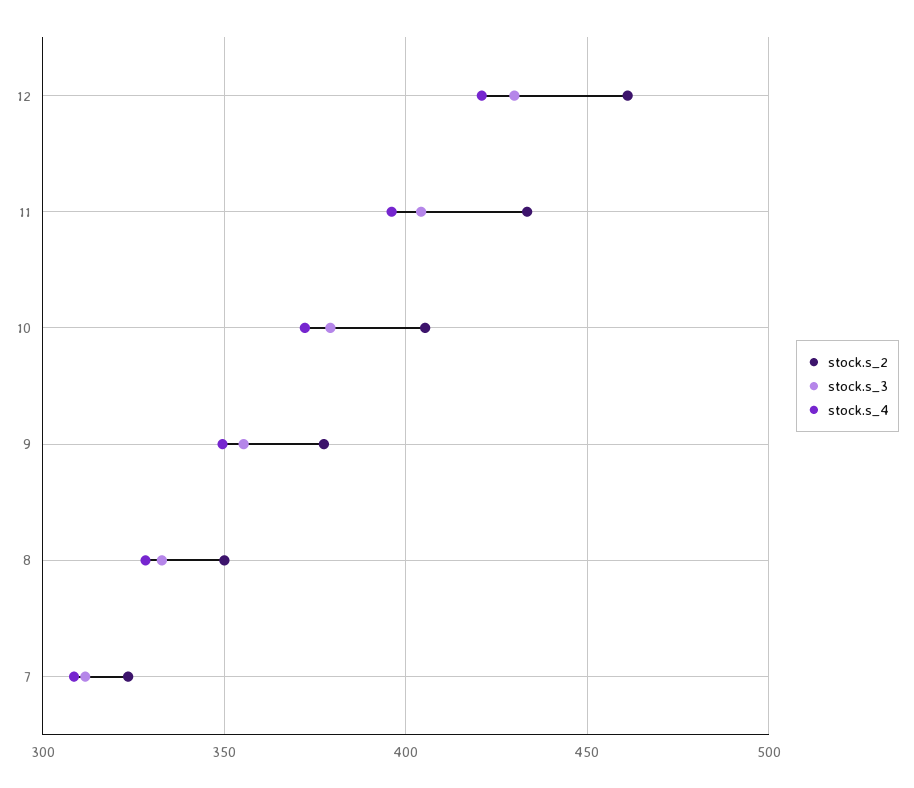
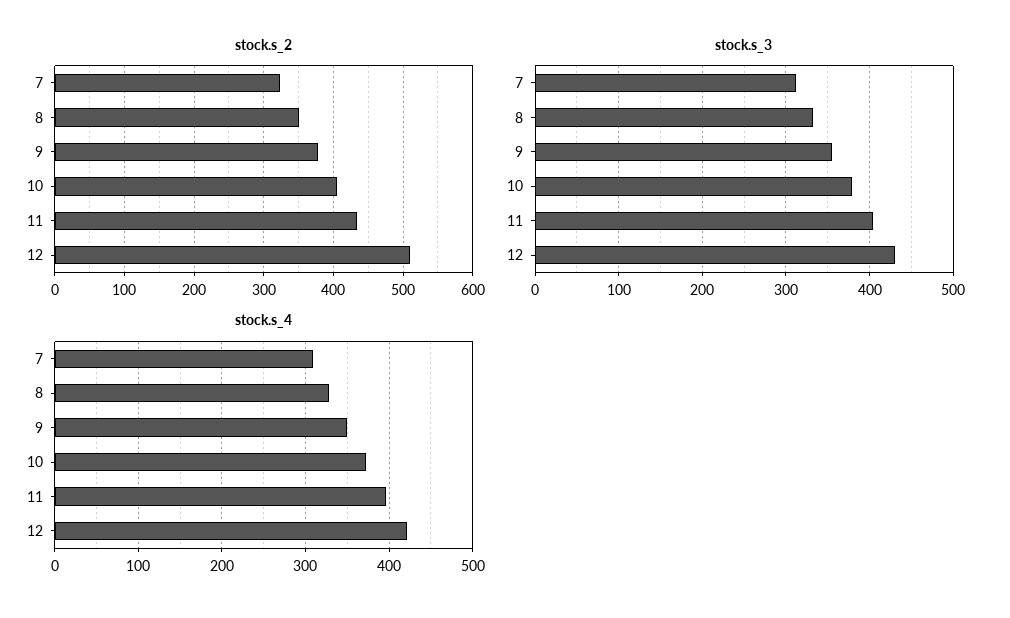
stock.s_2, 12: 460 -> 510

